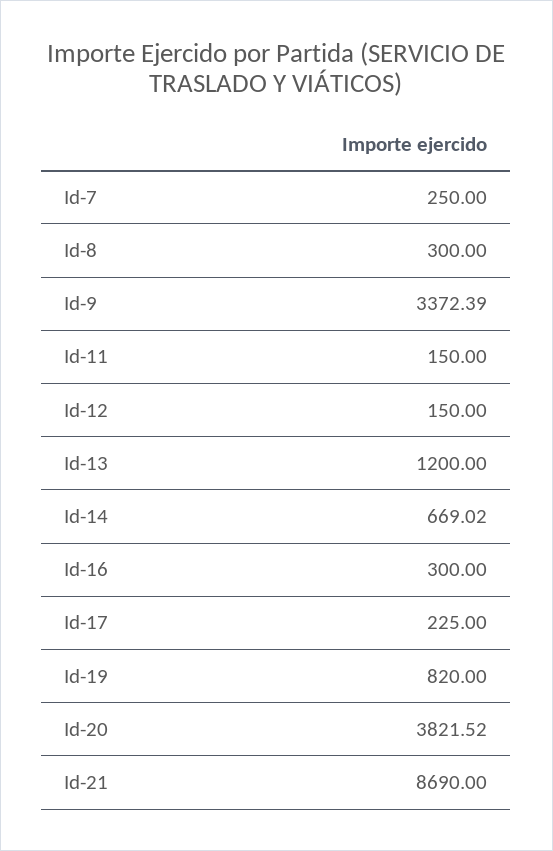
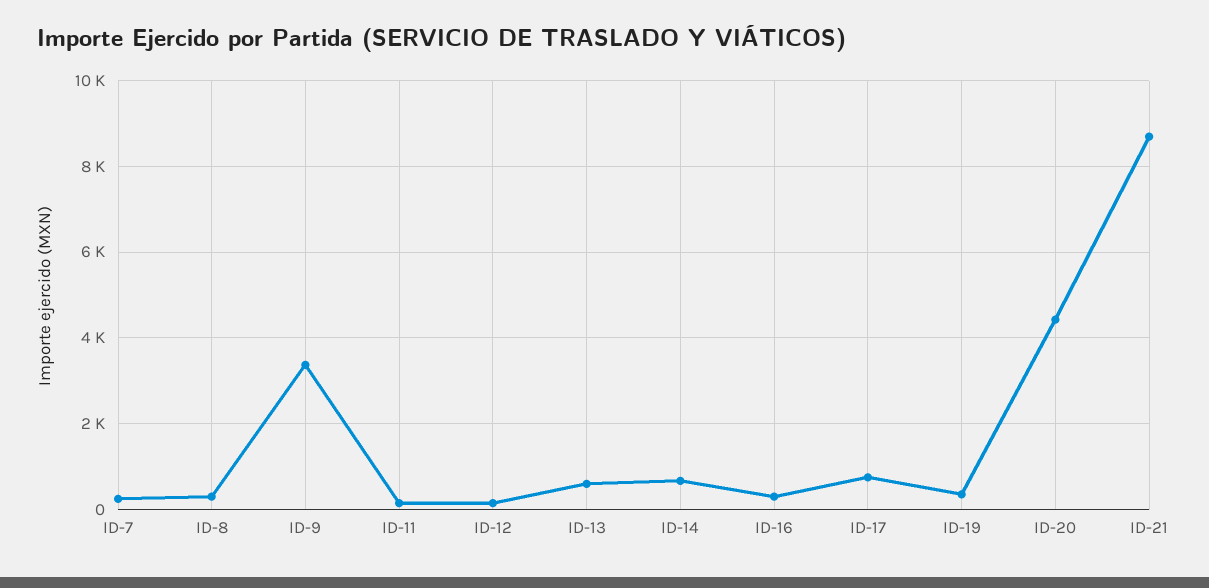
Id-13: 1200 -> 600
Id-17: 225 -> 800
Id-19: 820 -> 400
Id-20: 3821.52 -> 4400

